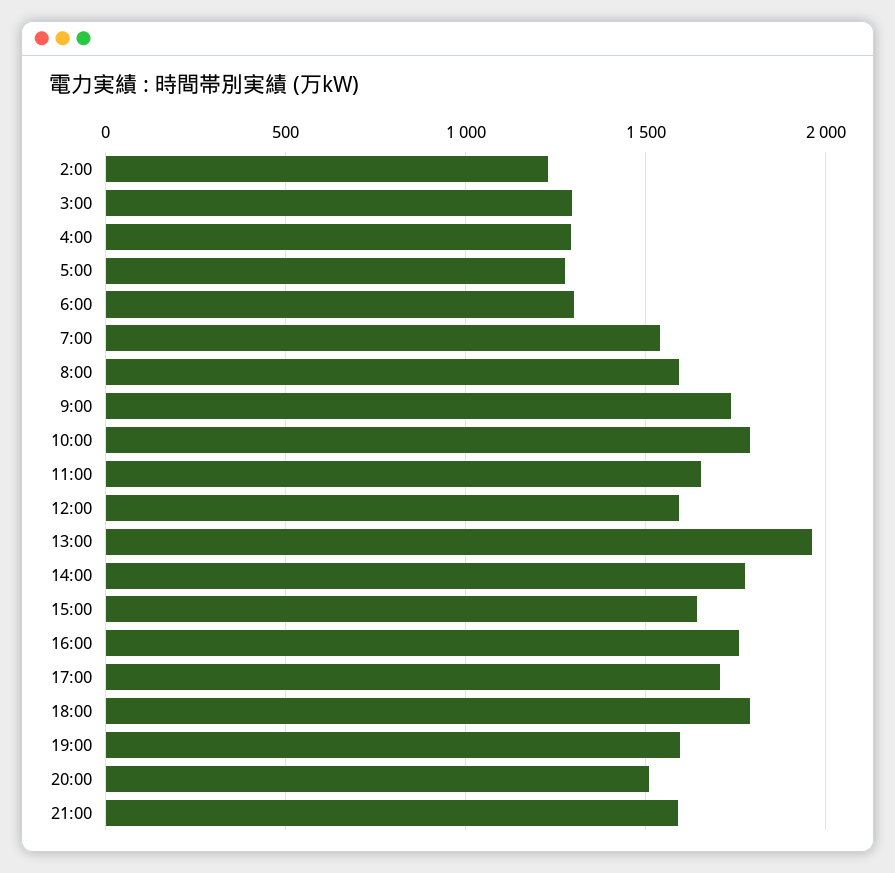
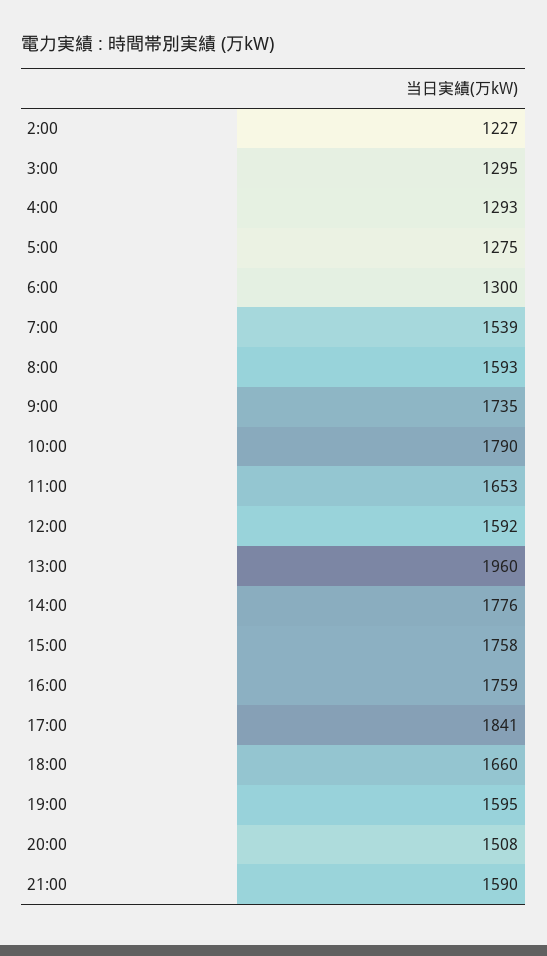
15:00: 1650 -> 1758
17:00: 1700 -> 1841
18:00: 1800 -> 1660

